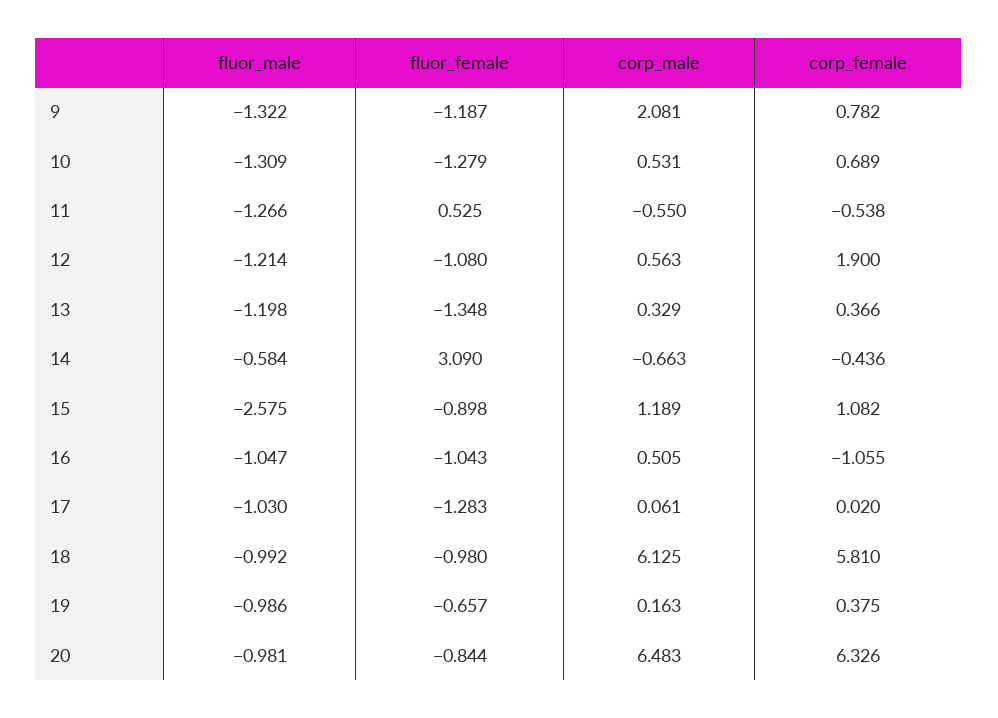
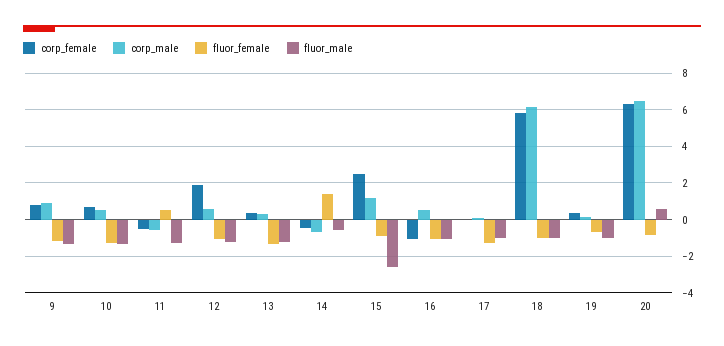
corp_male, 9: 2.081 -> 1
fluor_female, 14: 3.09 -> 1.5
corp_female, 15: 1.082 -> 2.5
fluor_male, 20: -0.981 -> 0.5

